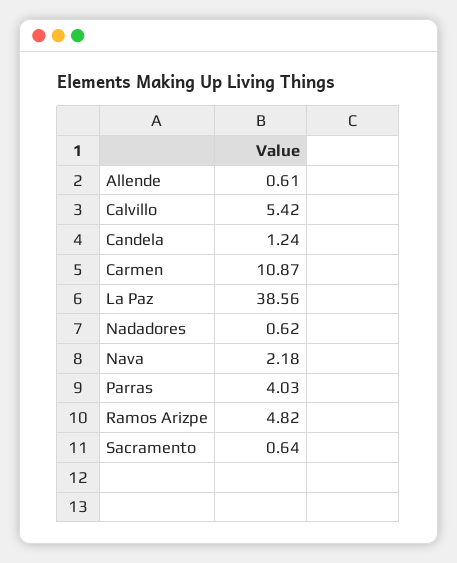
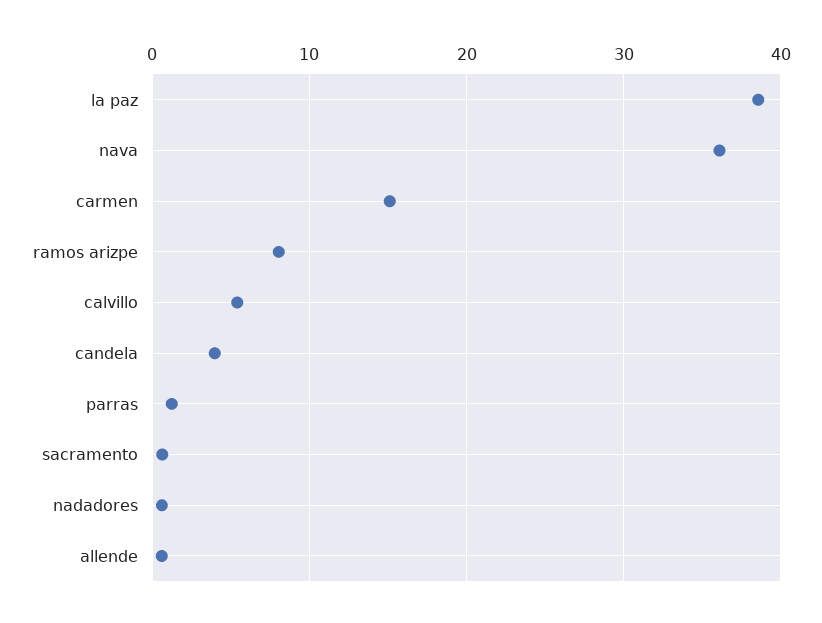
Candela: 1.24 -> 4
Carmen: 10.87 -> 15
Nava: 2.18 -> 36
Parras: 4.03 -> 1
Ramos Arizpe: 4.82 -> 8

